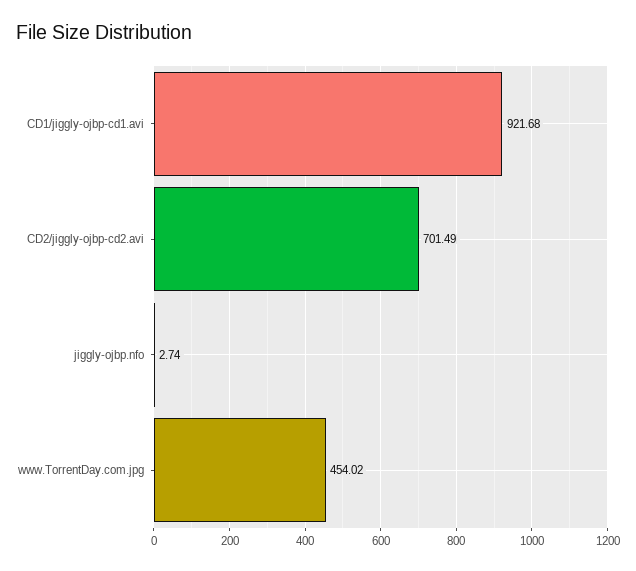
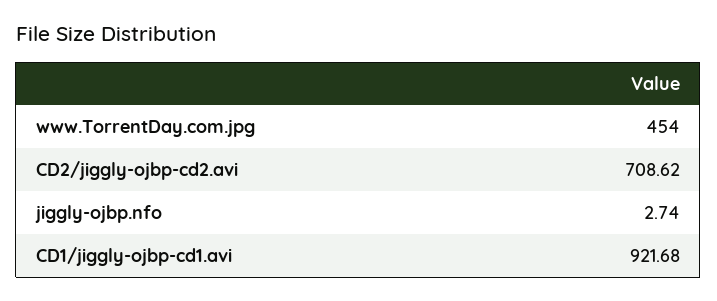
CD2/jiggly-ojbp-cd2.avi: 701.49 -> 708.62
www.TorrentDay.com.jpg: 454.02 -> 454

